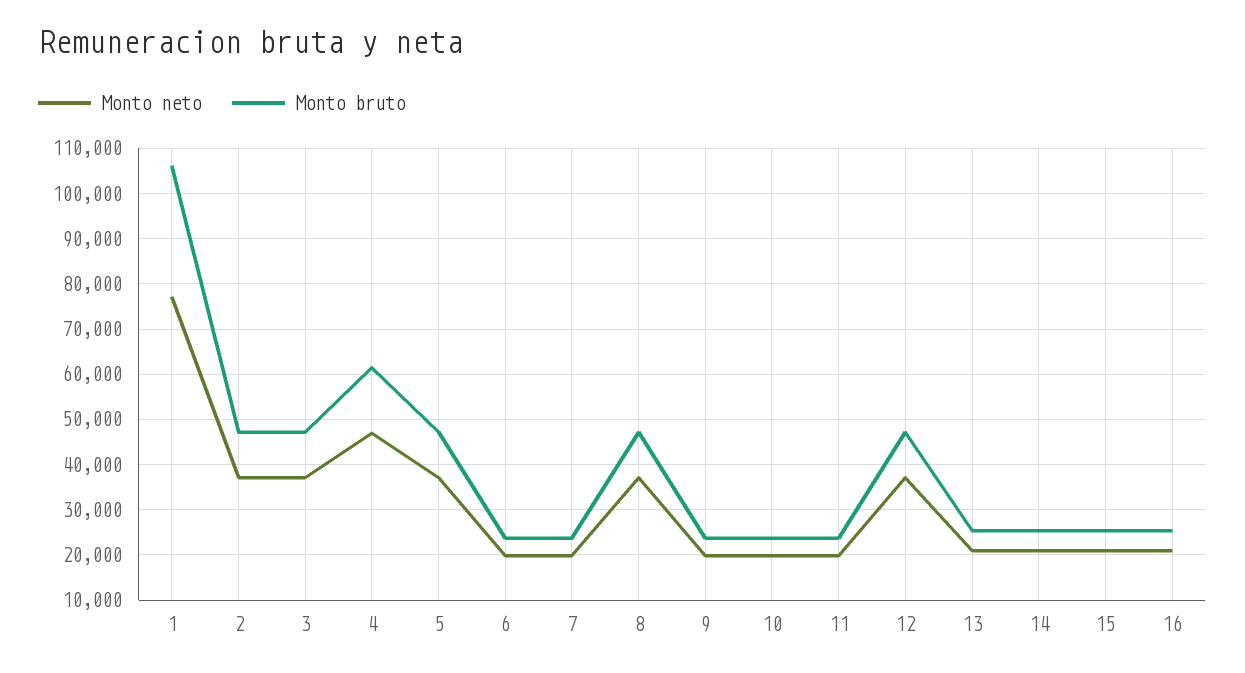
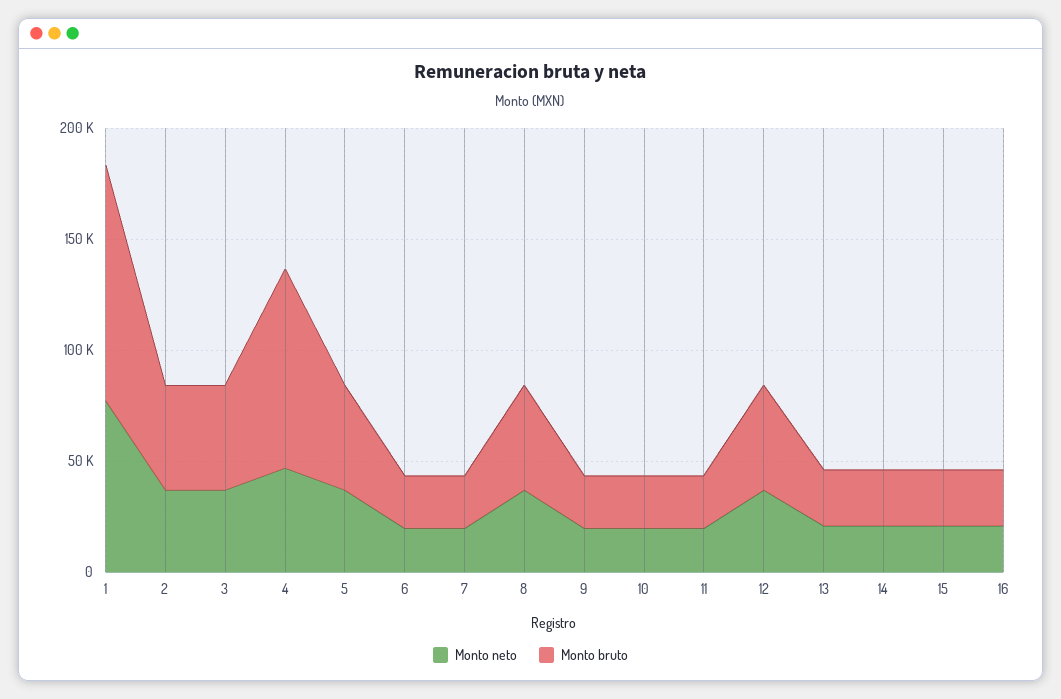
Monto bruto, 4: 62000 -> 90000

